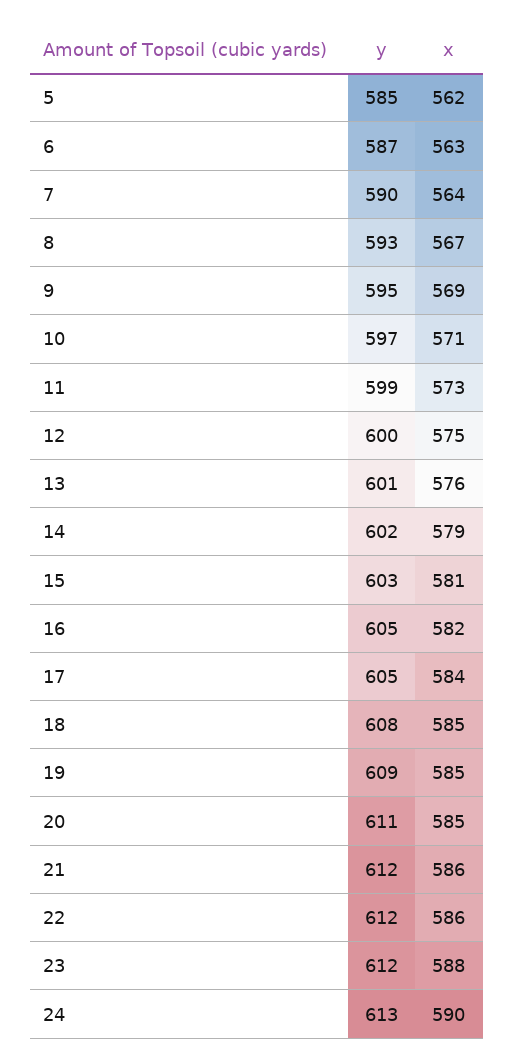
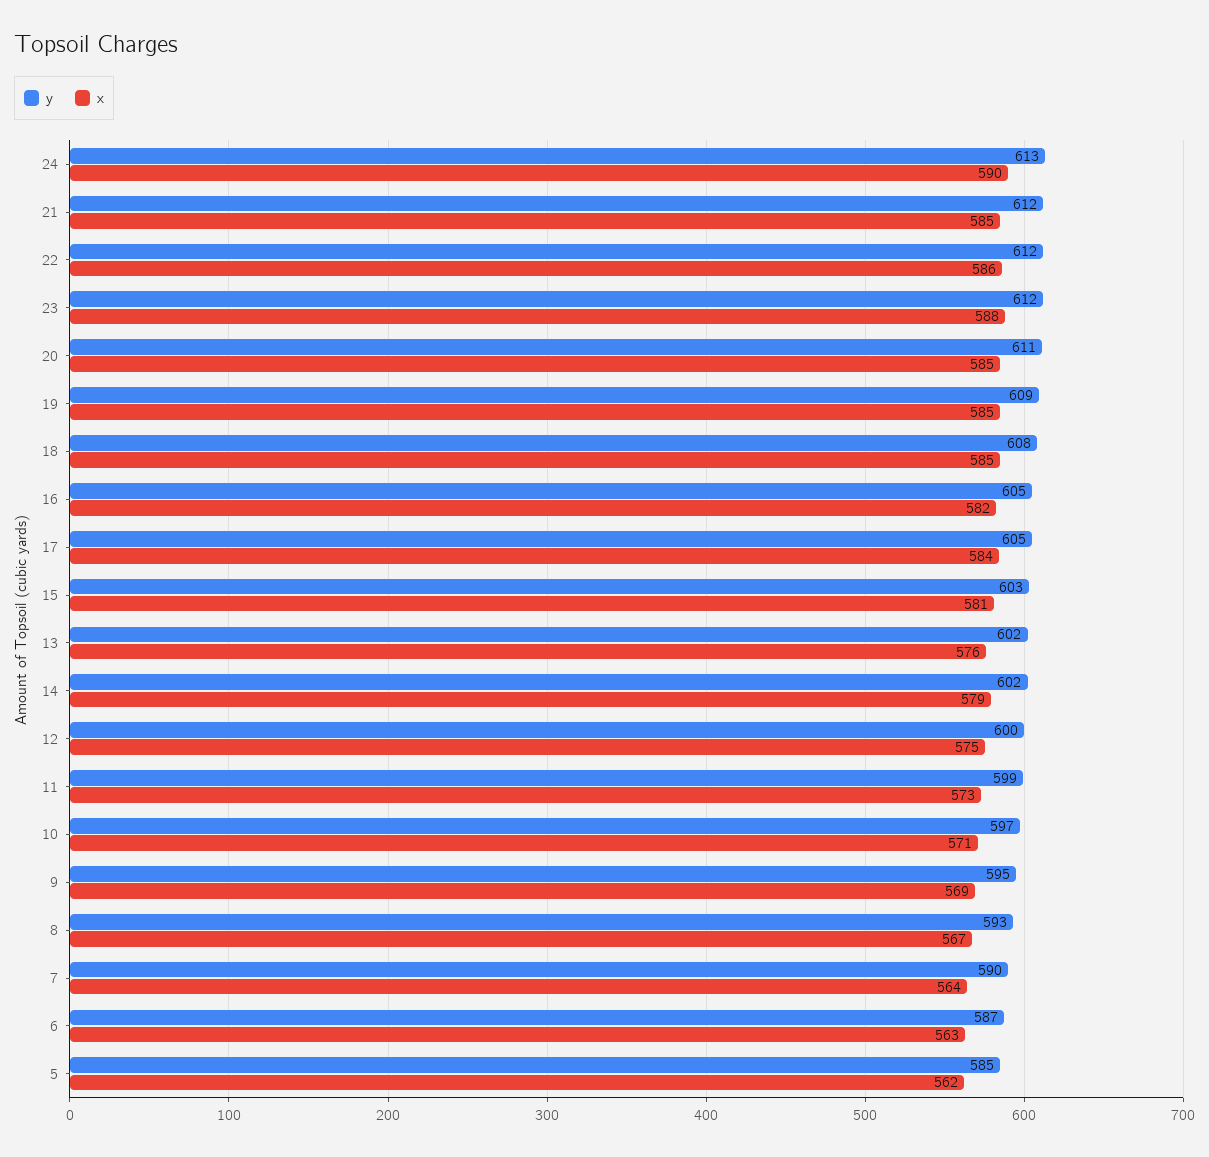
y, 13: 601 -> 602
x, 21: 586 -> 585

